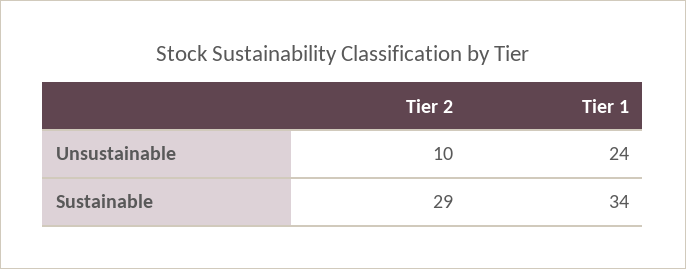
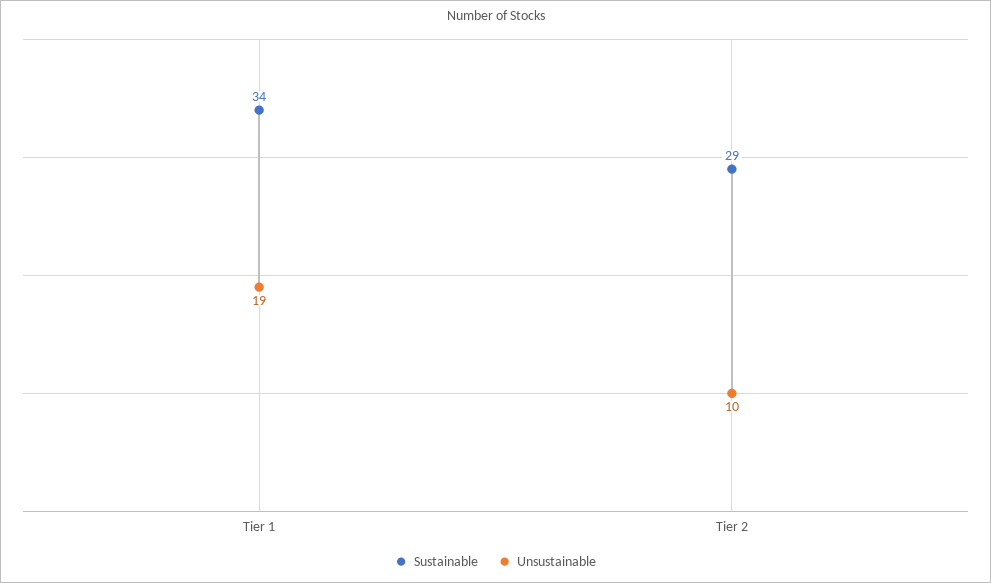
Unsustainable, Tier 1: 24 -> 19

